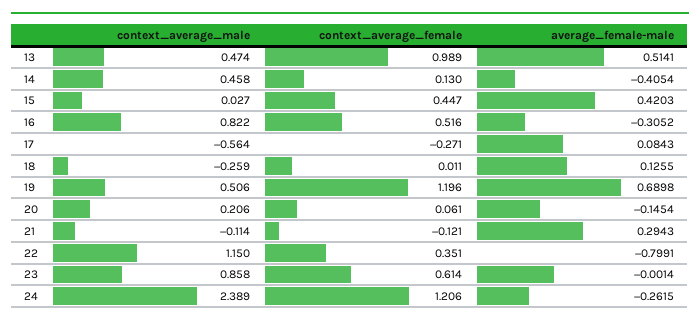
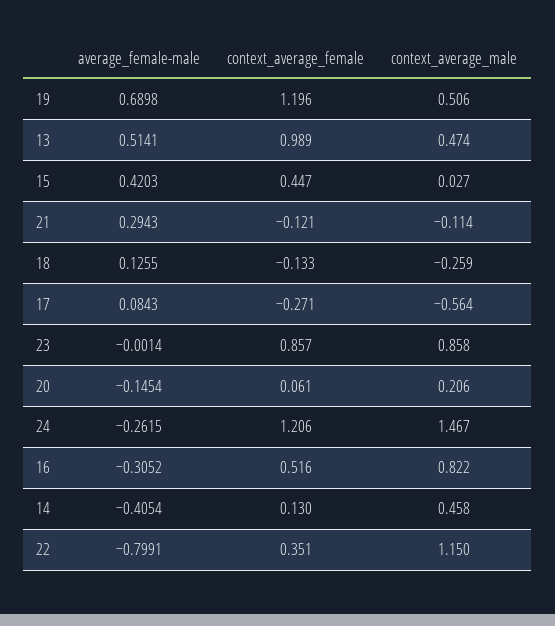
context_average_female, 18: 0.011 -> -0.133
context_average_female, 23: 0.614 -> 0.857
context_average_male, 24: 2.389 -> 1.467

